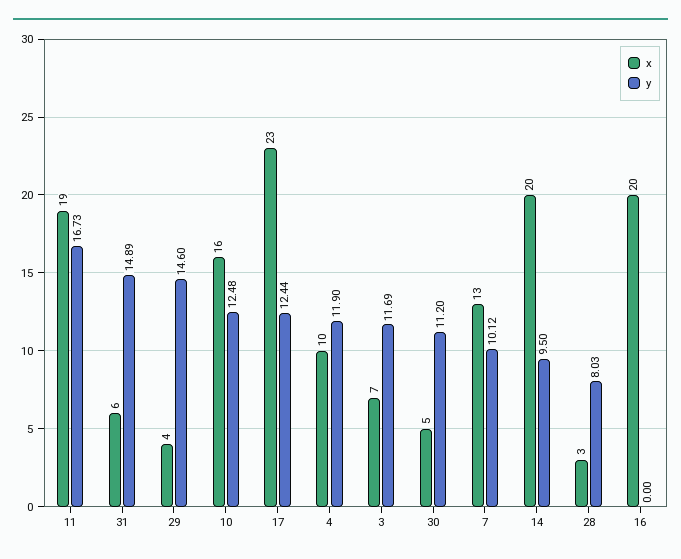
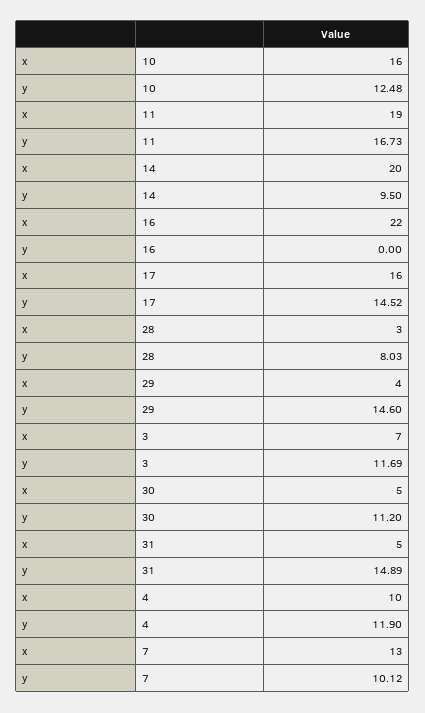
x, 31: 6 -> 5
x, 17: 23 -> 16
y, 17: 12.44 -> 14.52
x, 16: 20 -> 22

